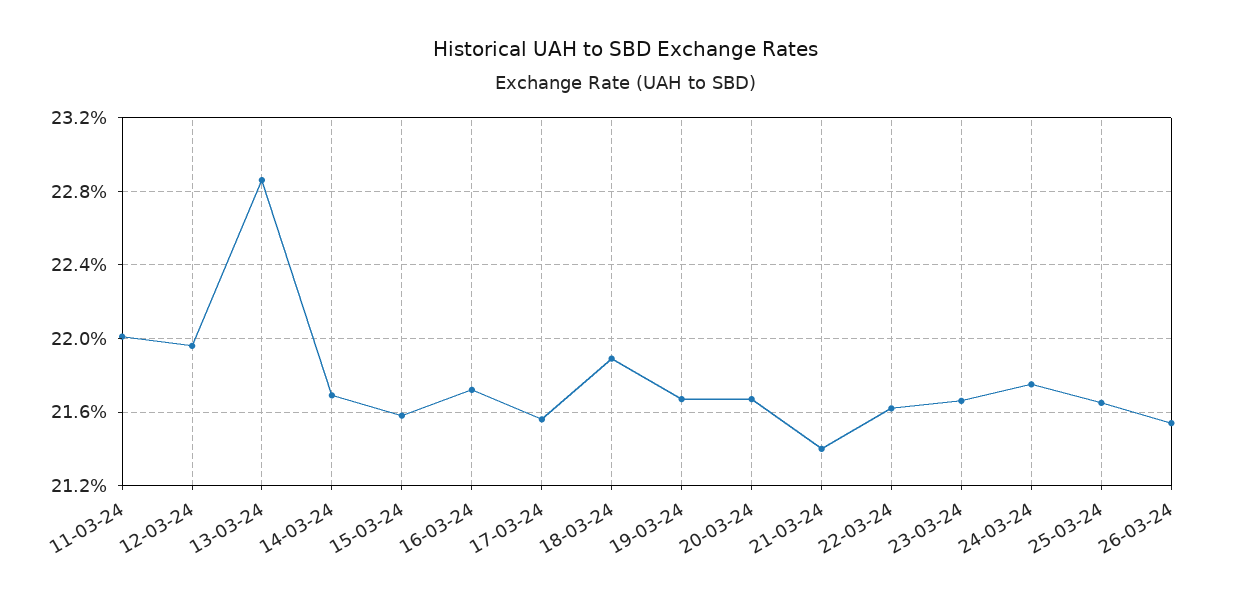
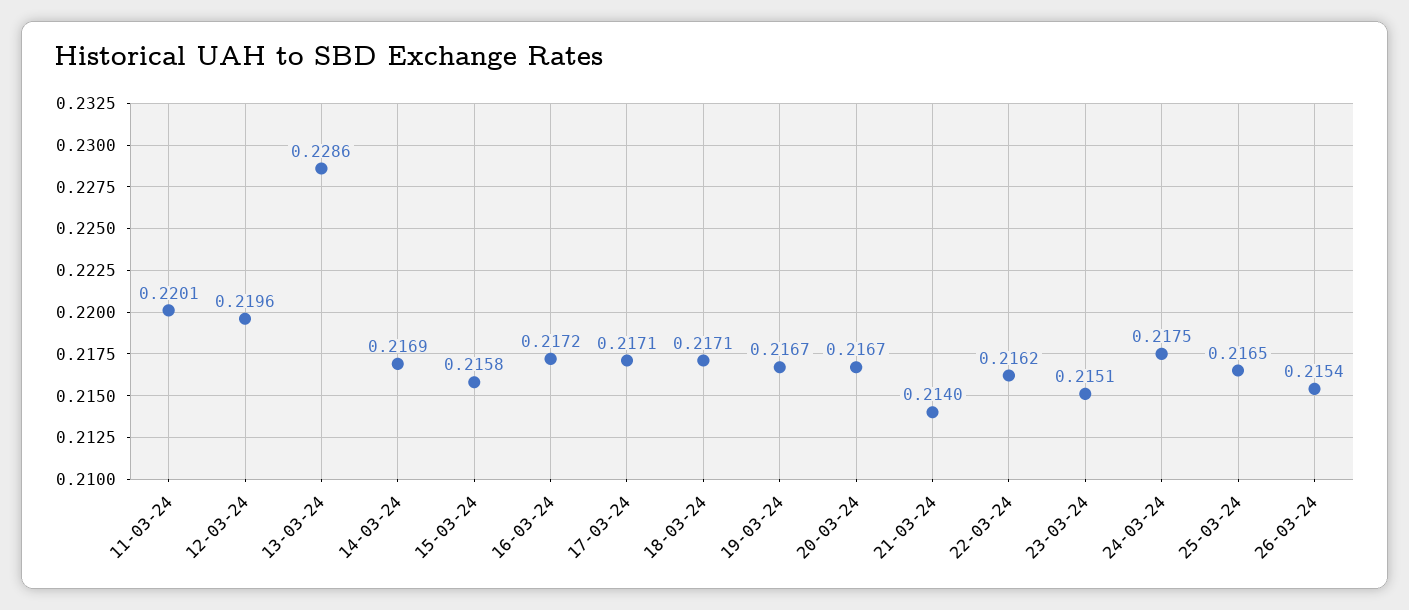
17-03-24: 0.2155 -> 0.2171
18-03-24: 0.219 -> 0.2171
23-03-24: 0.2165 -> 0.2151

